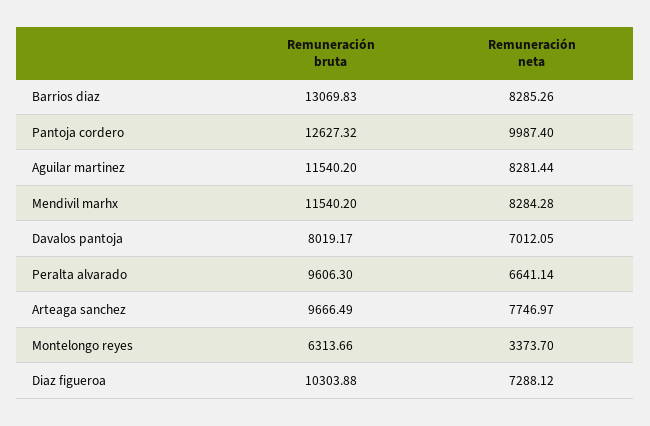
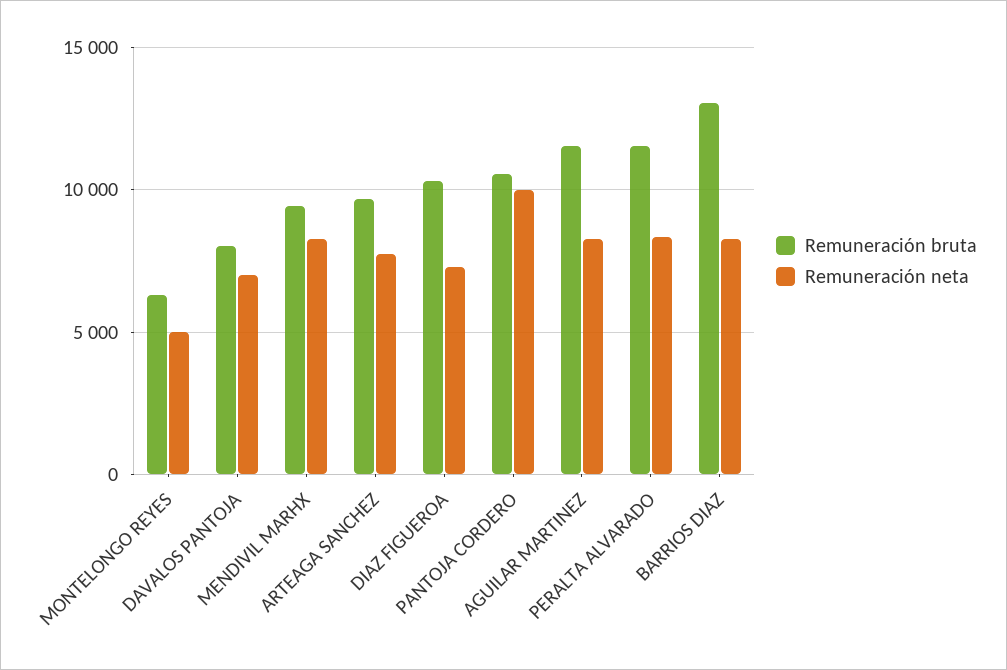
Remuneración bruta, Pantoja cordero: 12627.32 -> 10500
Remuneración bruta, Mendivil marhx: 11540.2 -> 9500
Remuneración bruta, Peralta alvarado: 9606.3 -> 11500
Remuneración neta, Peralta alvarado: 6641.14 -> 8500
Remuneración neta, Montelongo reyes: 3373.7 -> 5000

